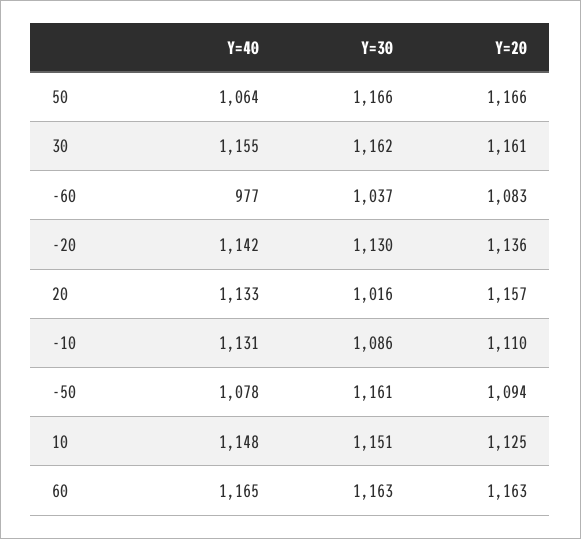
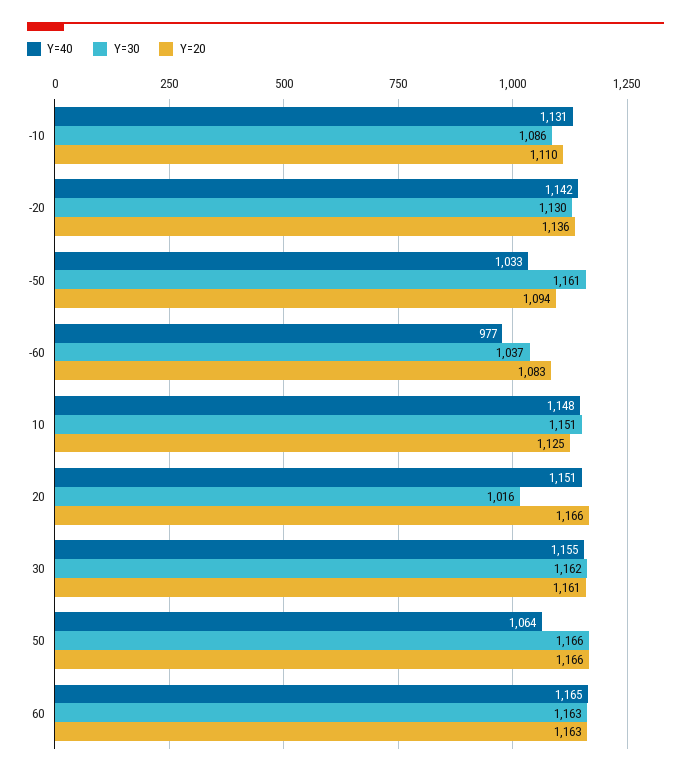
Y=40, 20: 1133 -> 1151
Y=20, 20: 1157 -> 1166
Y=40, -50: 1078 -> 1033

